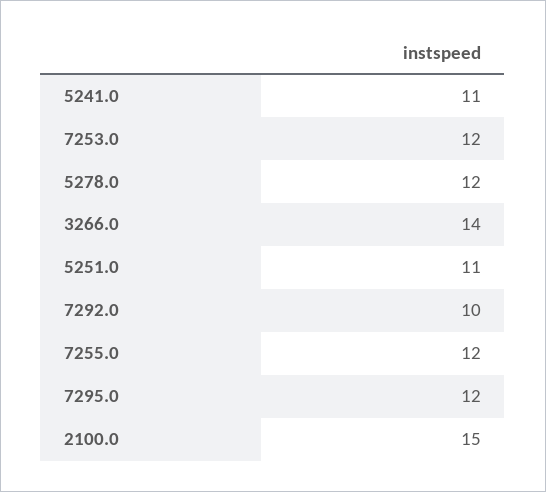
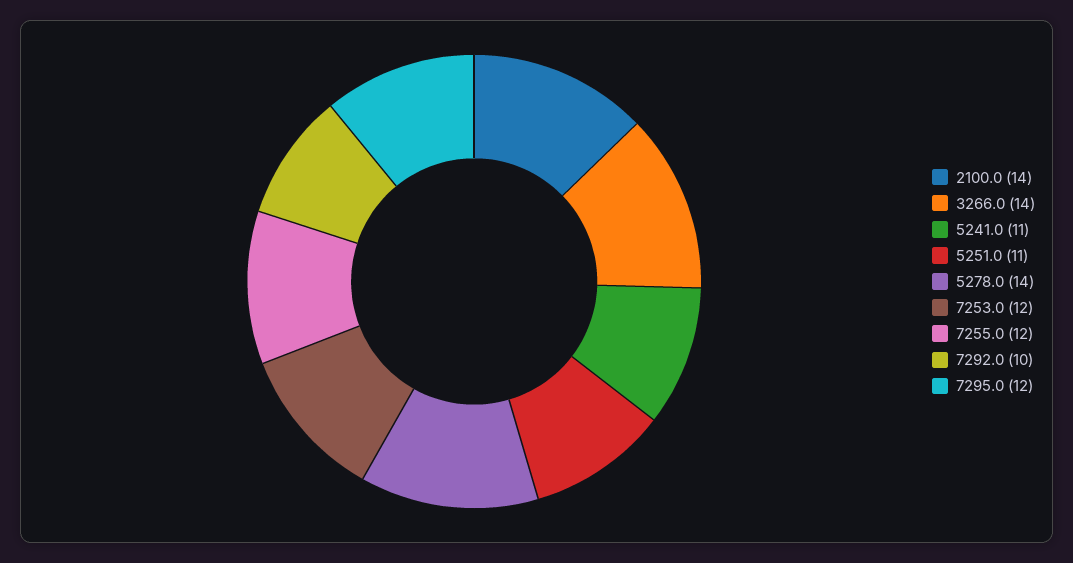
5278.0: 12 -> 14
2100.0: 15 -> 14

